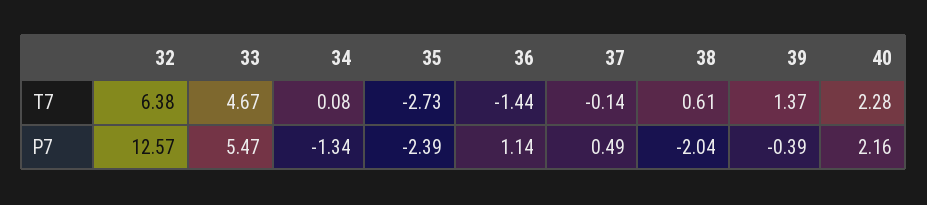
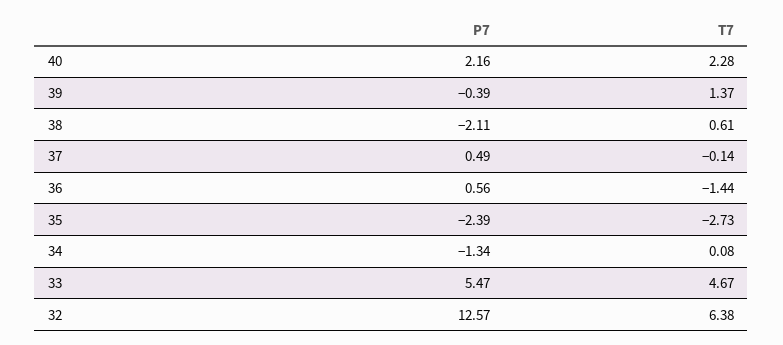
36, P7: 1.14 -> 0.56
38, P7: -2.04 -> -2.11

